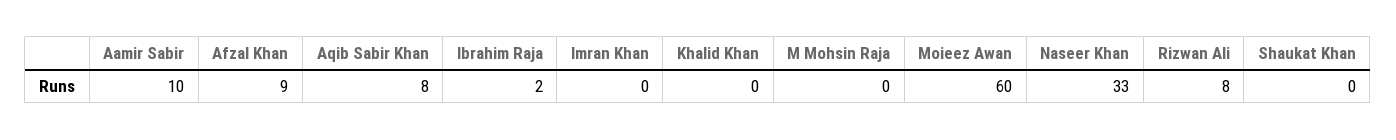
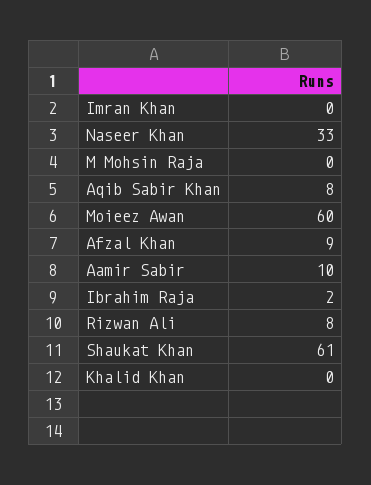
Shaukat Khan: 0 -> 61

